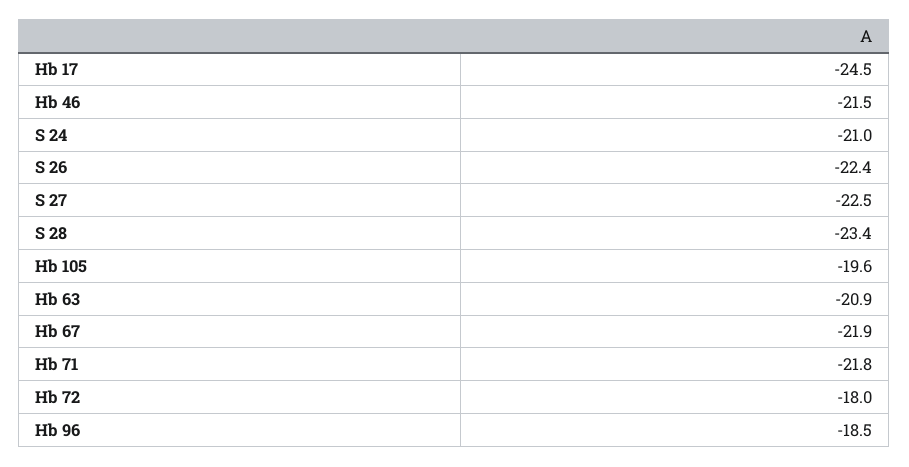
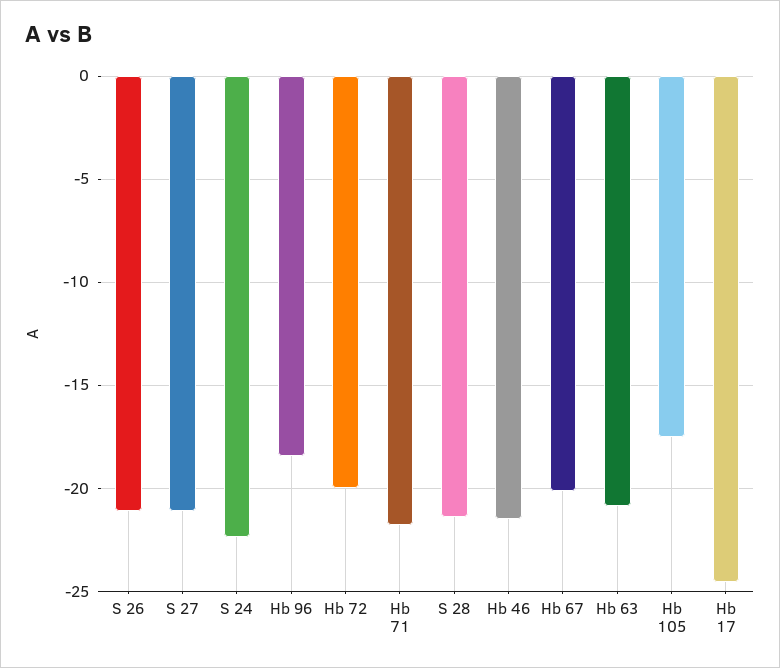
S 24: -21 -> -22.5
S 26: -22.4 -> -21
S 27: -22.5 -> -21
S 28: -23.4 -> -21.5
Hb 105: -19.6 -> -17.5
Hb 67: -21.9 -> -20
Hb 72: -18 -> -20

